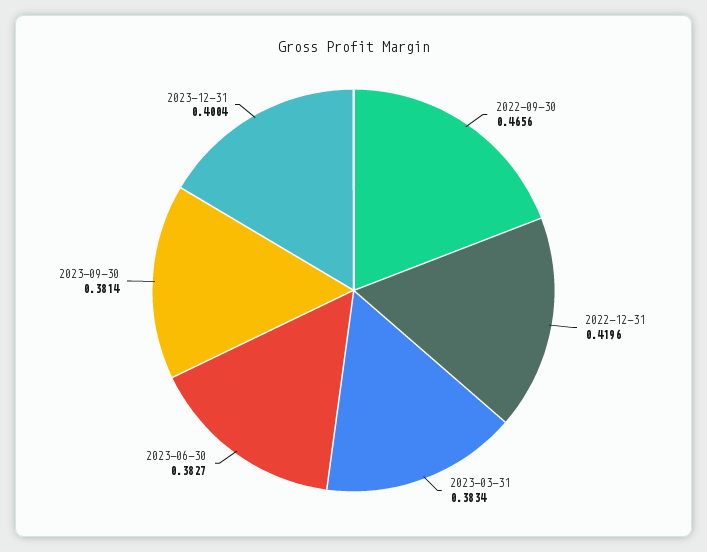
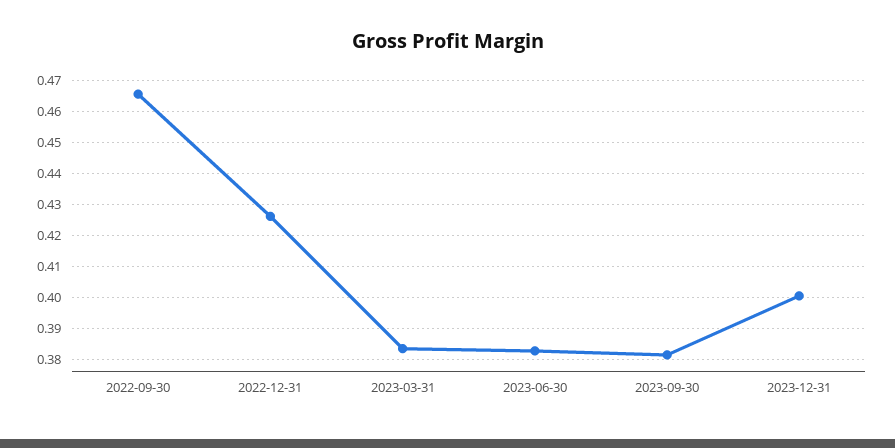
2022-12-31: 0.4196 -> 0.426

